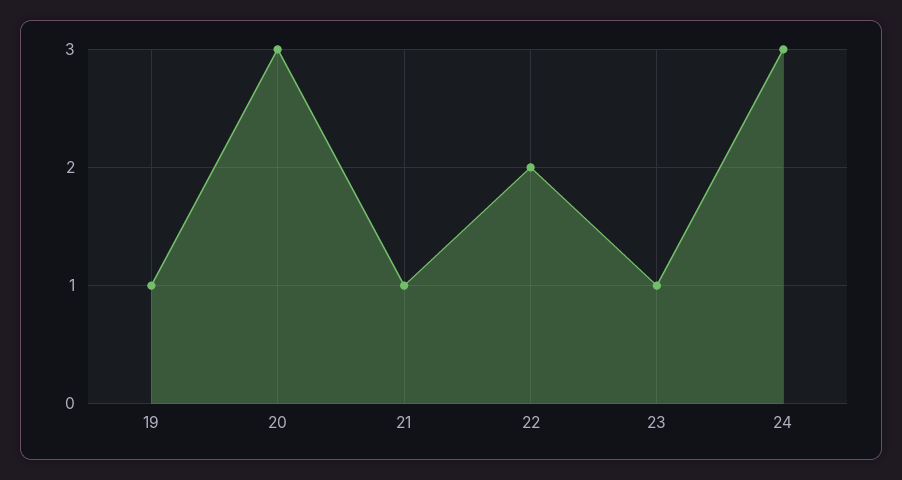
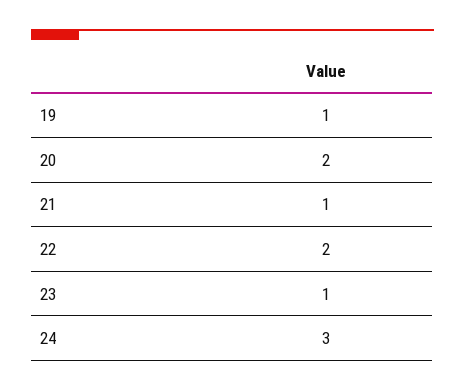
20: 3 -> 2

